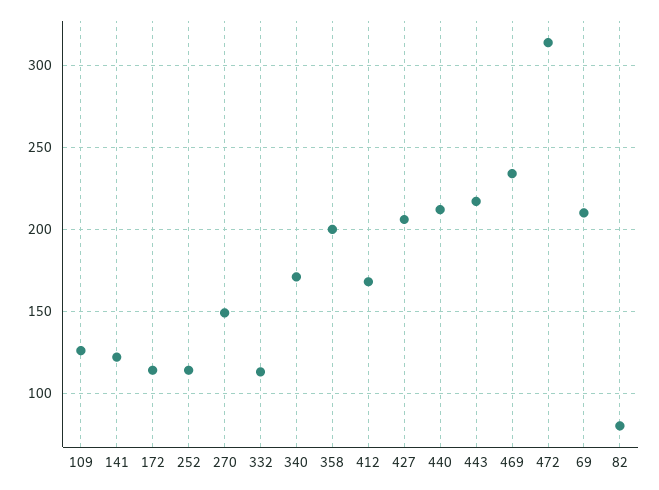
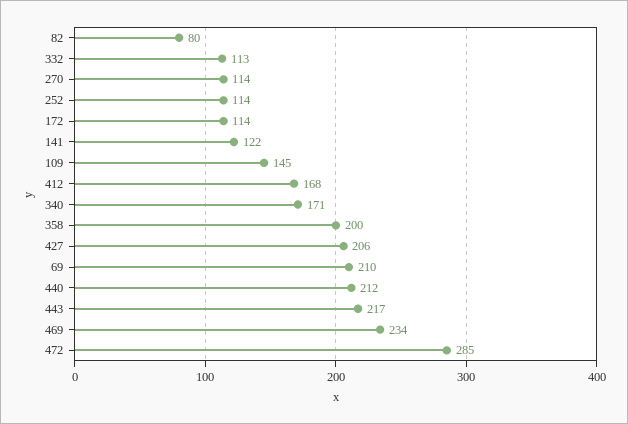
109: 125 -> 145
270: 150 -> 114
472: 315 -> 285

